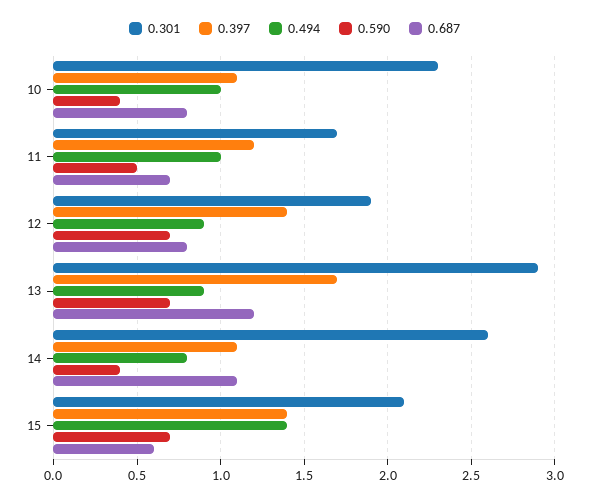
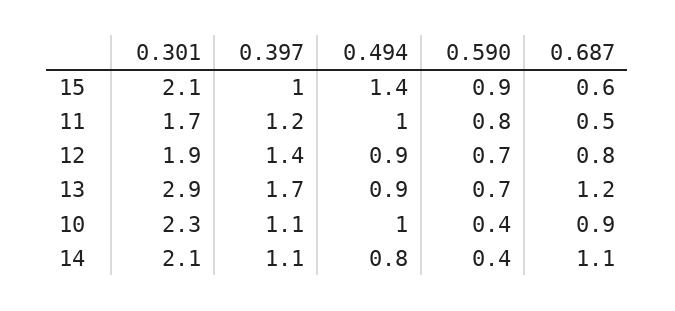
0.687, 10: 0.8 -> 0.9
0.590, 11: 0.5 -> 0.8
0.687, 11: 0.7 -> 0.5
0.301, 14: 2.6 -> 2.1
0.397, 15: 1.4 -> 1
0.590, 15: 0.7 -> 0.9

